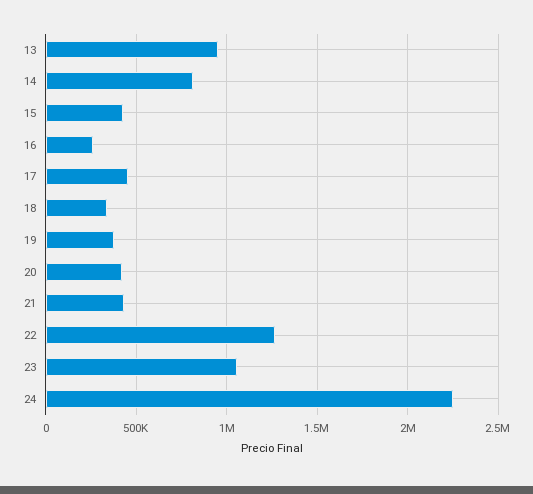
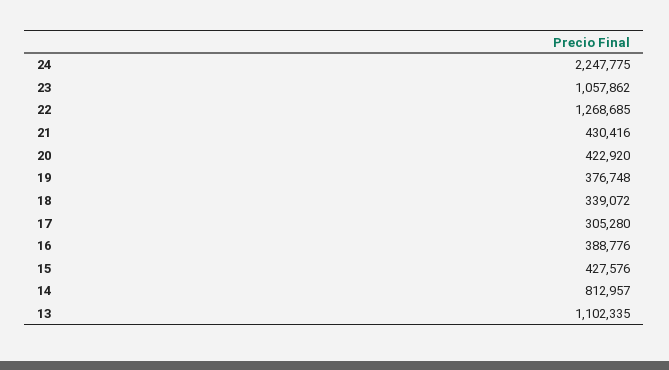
13: 950000 -> 1102335
16: 250000 -> 388776
17: 450000 -> 305280

